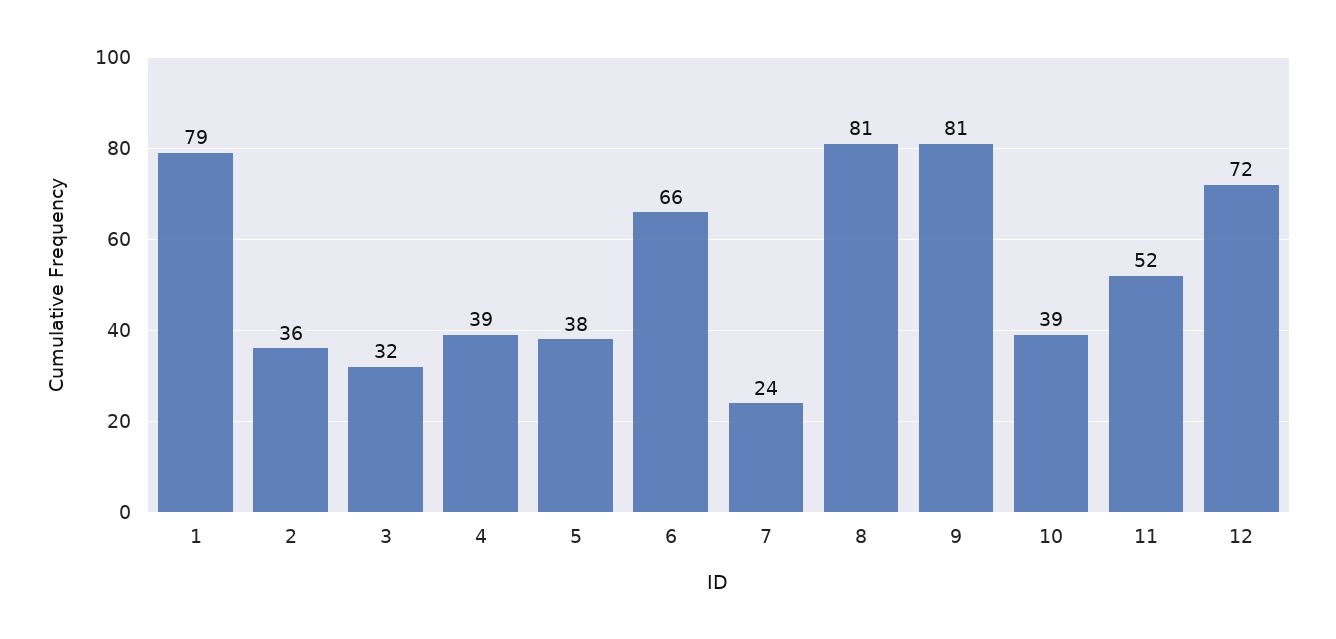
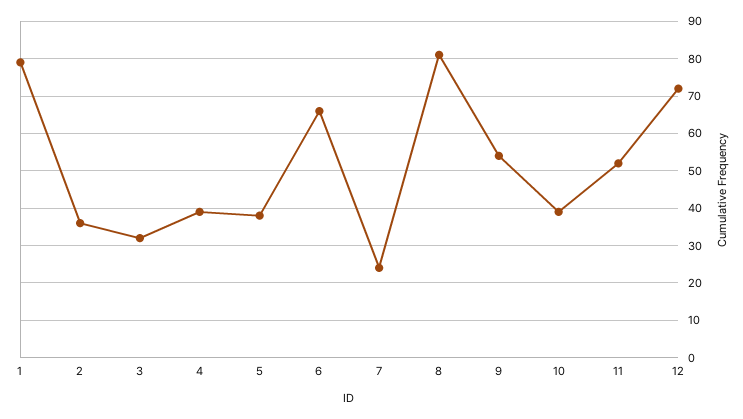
9: 81 -> 55

